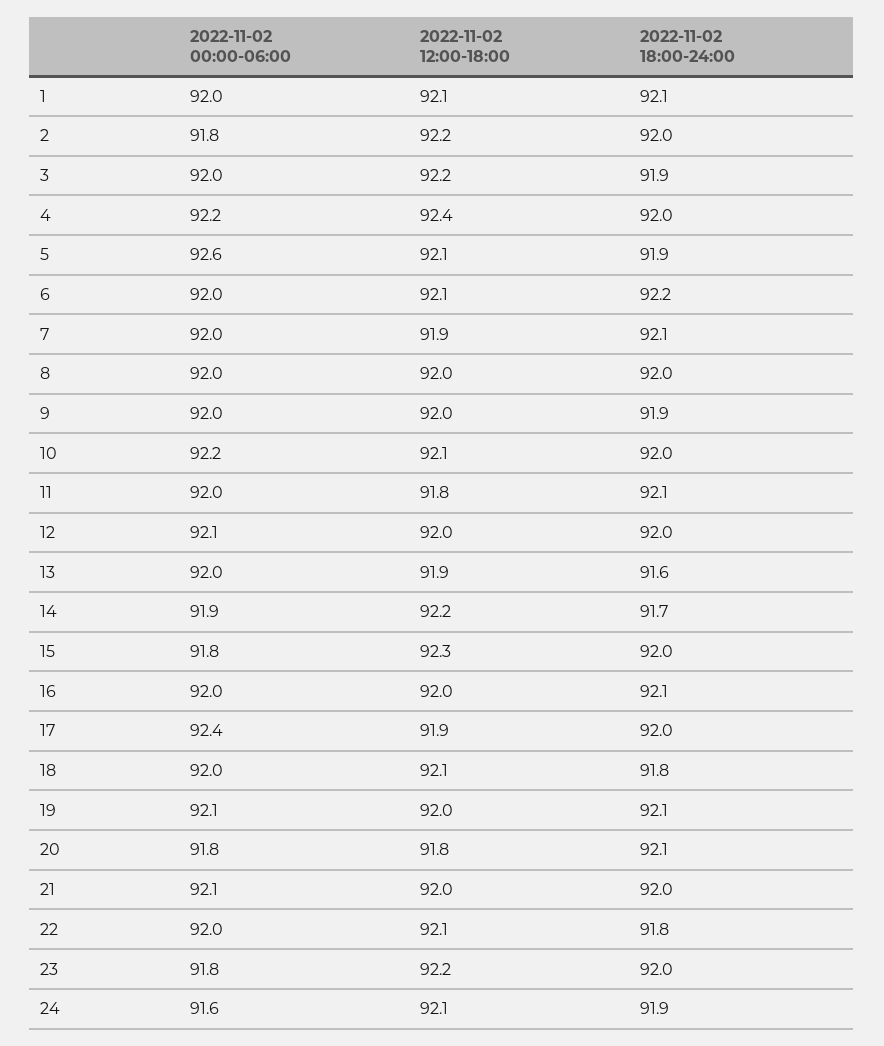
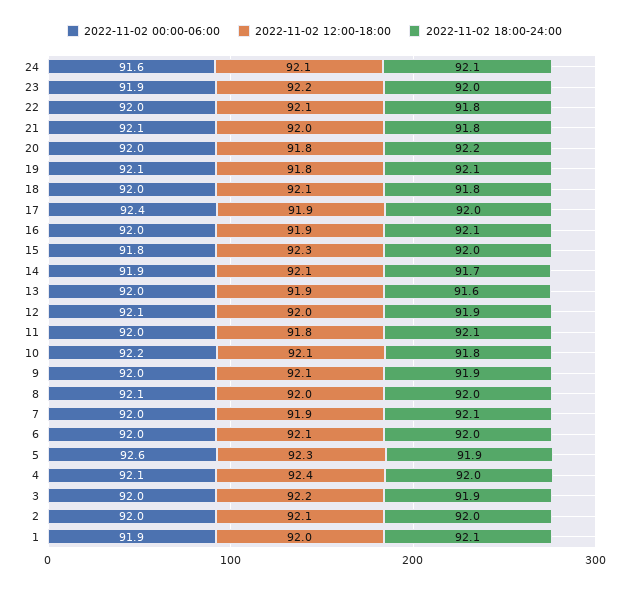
2022-11-02 00:00-06:00, 1: 92 -> 91.9
2022-11-02 12:00-18:00, 1: 92.1 -> 92
2022-11-02 00:00-06:00, 2: 91.8 -> 92
2022-11-02 12:00-18:00, 2: 92.2 -> 92.1
2022-11-02 00:00-06:00, 4: 92.2 -> 92.1
2022-11-02 12:00-18:00, 5: 92.1 -> 92.3
2022-11-02 18:00-24:00, 6: 92.2 -> 92
2022-11-02 00:00-06:00, 8: 92 -> 92.1
2022-11-02 12:00-18:00, 9: 92 -> 92.1
2022-11-02 18:00-24:00, 10: 92 -> 91.8
2022-11-02 18:00-24:00, 12: 92 -> 91.9
2022-11-02 12:00-18:00, 14: 92.2 -> 92.1
2022-11-02 12:00-18:00, 16: 92 -> 91.9
2022-11-02 12:00-18:00, 19: 92 -> 91.8
2022-11-02 00:00-06:00, 20: 91.8 -> 92
2022-11-02 18:00-24:00, 20: 92.1 -> 92.2
2022-11-02 18:00-24:00, 21: 92 -> 91.8
2022-11-02 00:00-06:00, 23: 91.8 -> 91.9
2022-11-02 18:00-24:00, 24: 91.9 -> 92.1

